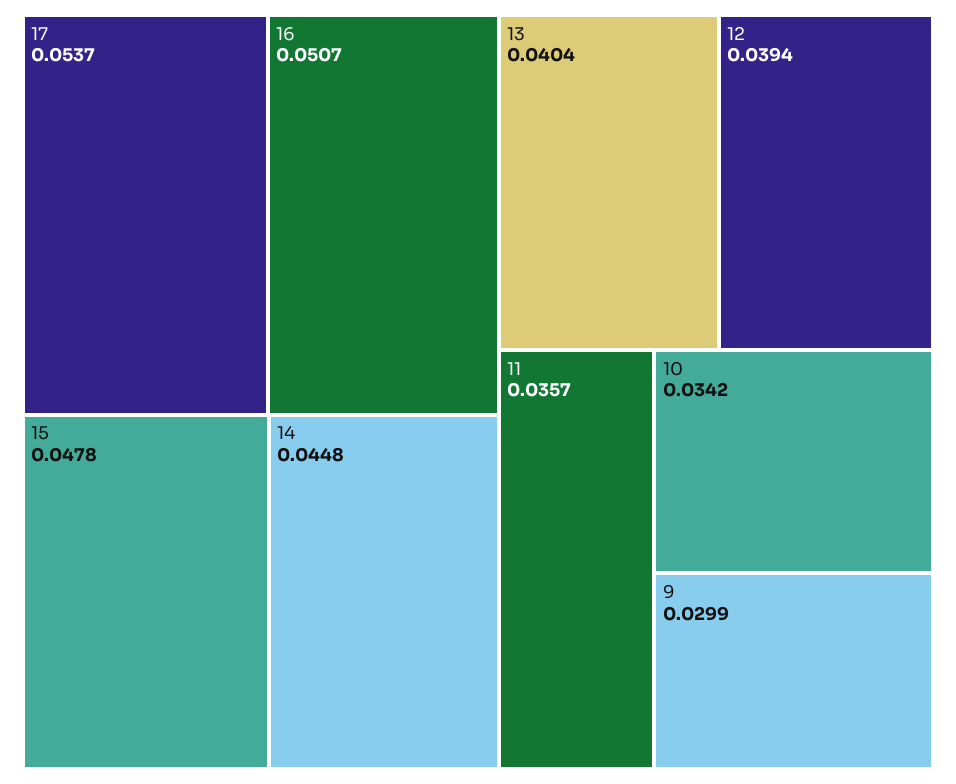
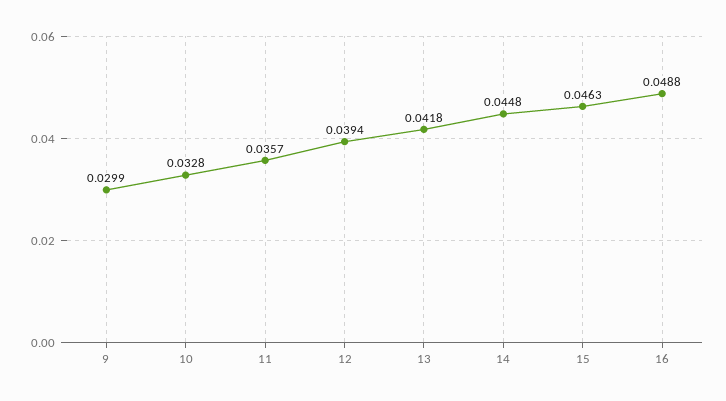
17: 0.0537 -> none
16: 0.0507 -> 0.0488
15: 0.0478 -> 0.0463
13: 0.0404 -> 0.0418
10: 0.0342 -> 0.0328

